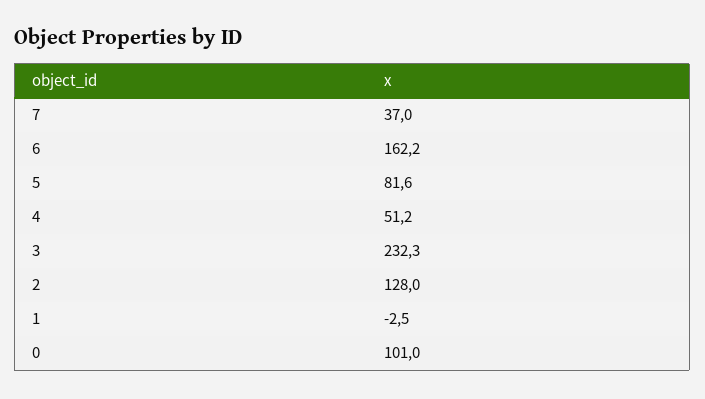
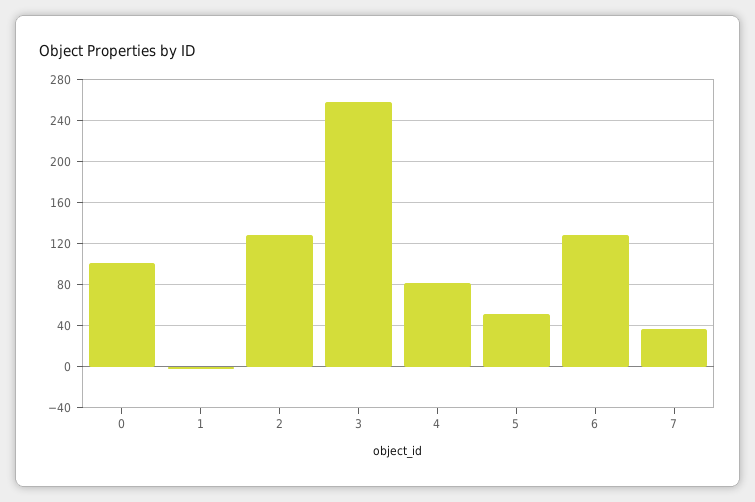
6: 162.2 -> 130
5: 81.6 -> 50
4: 51.2 -> 80
3: 232.3 -> 260

